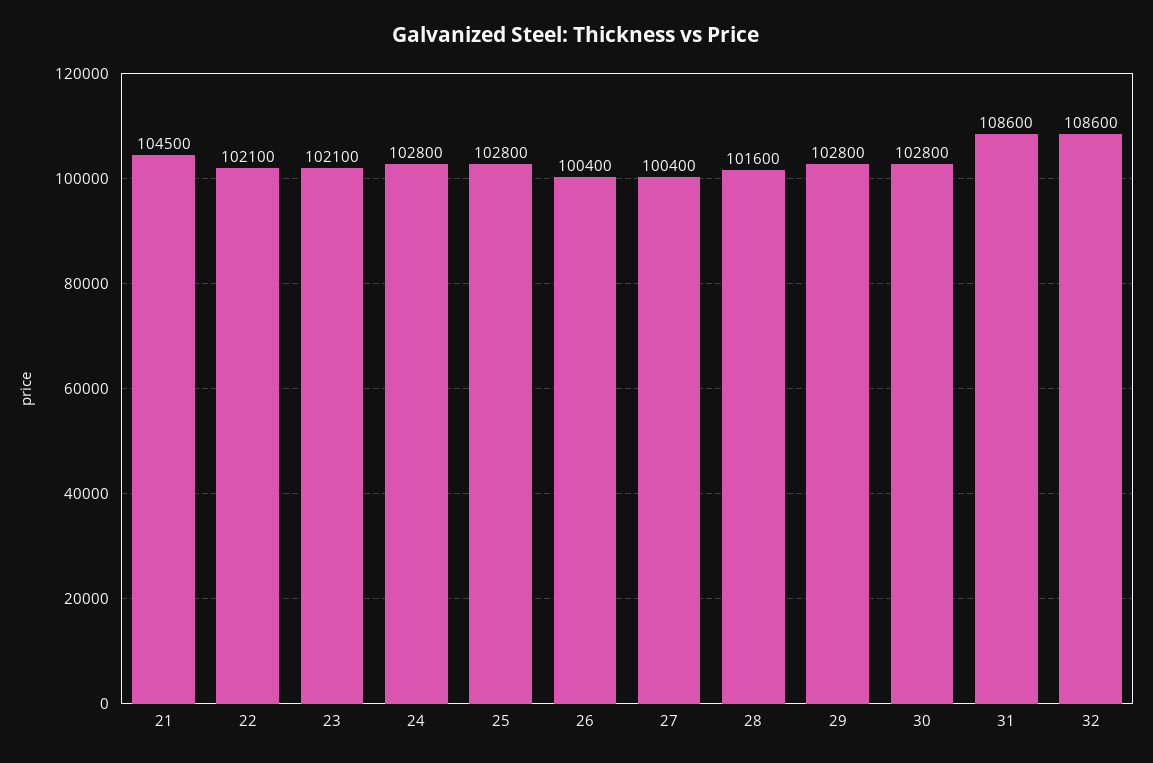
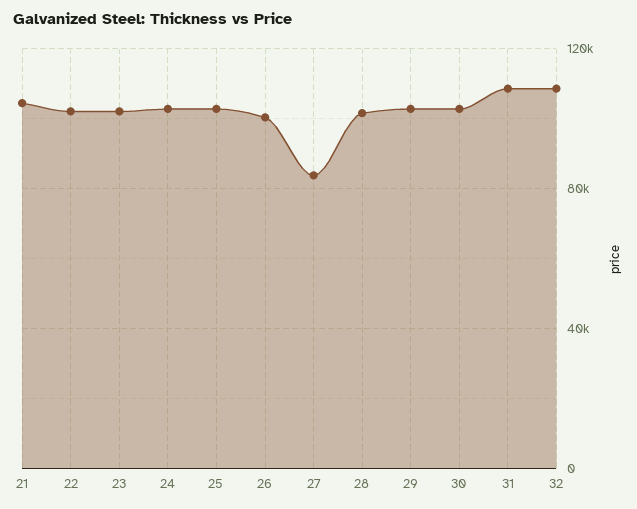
27: 100400 -> 85000

